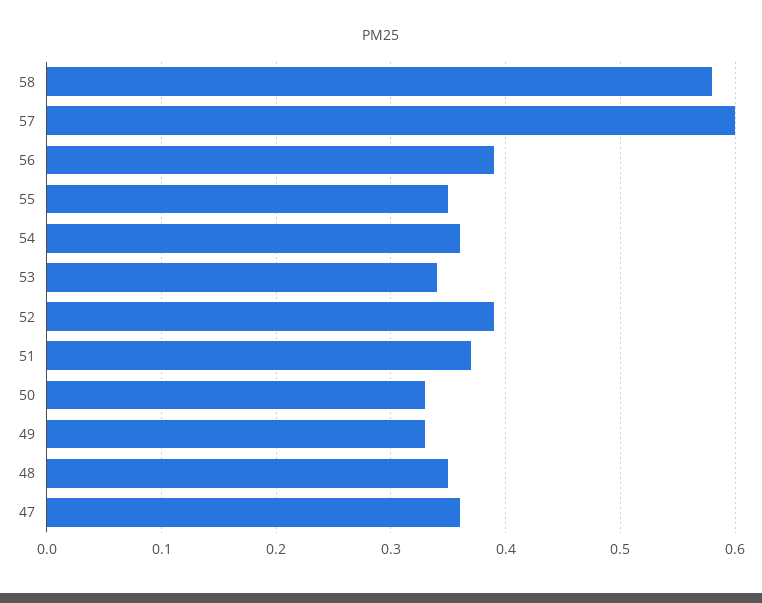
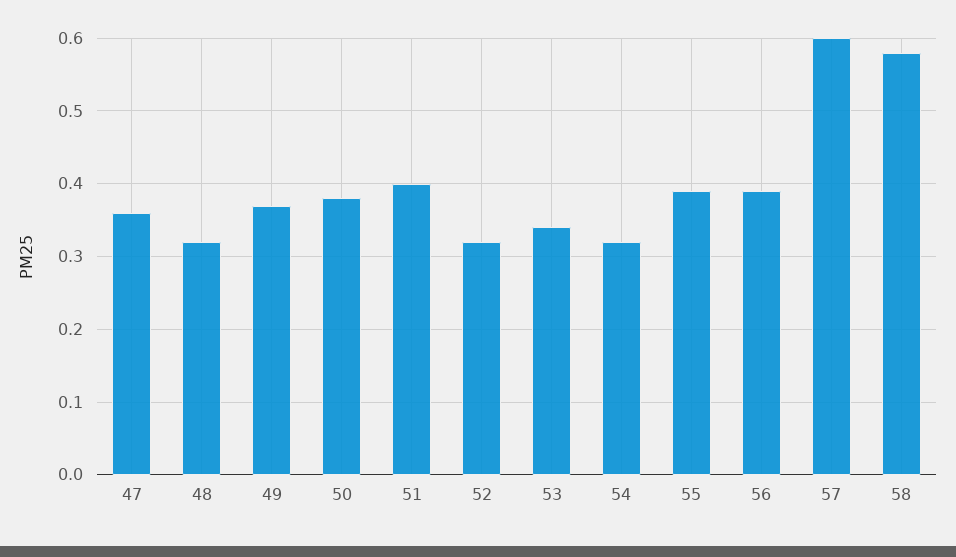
55: 0.35 -> 0.39
54: 0.36 -> 0.32
52: 0.39 -> 0.32
51: 0.37 -> 0.4
50: 0.33 -> 0.38
49: 0.33 -> 0.37
48: 0.35 -> 0.32

